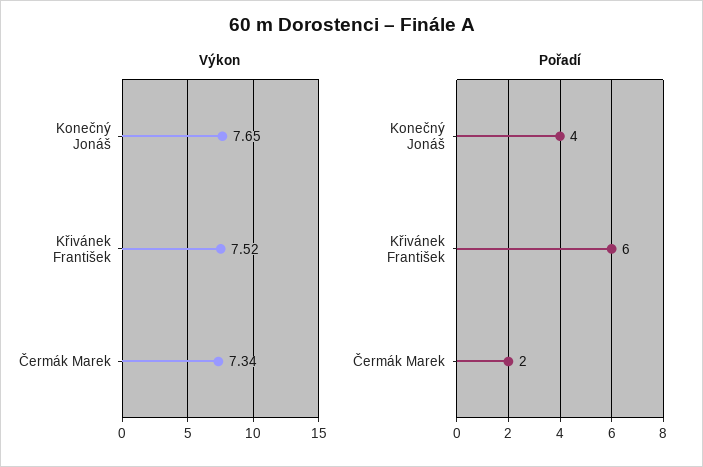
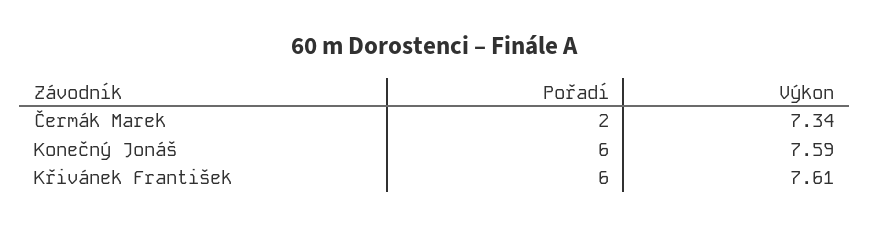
Výkon, Konečný Jonáš: 7.65 -> 7.59
Výkon, Křivánek František: 7.52 -> 7.61
Pořadí, Konečný Jonáš: 4 -> 6

